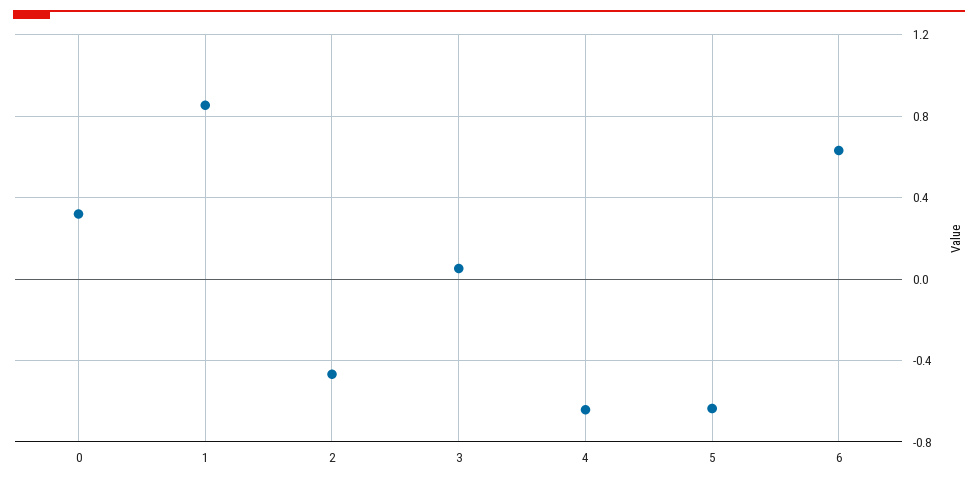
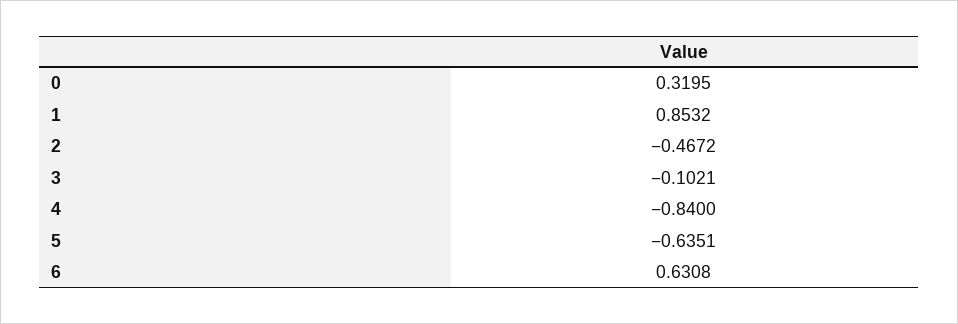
3: 0.05 -> -0.1021
4: -0.65 -> -0.84

